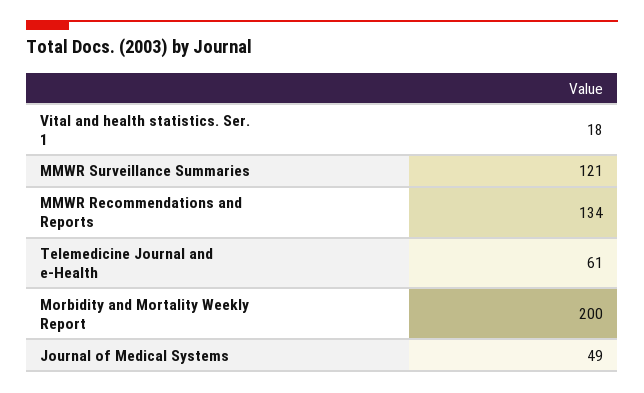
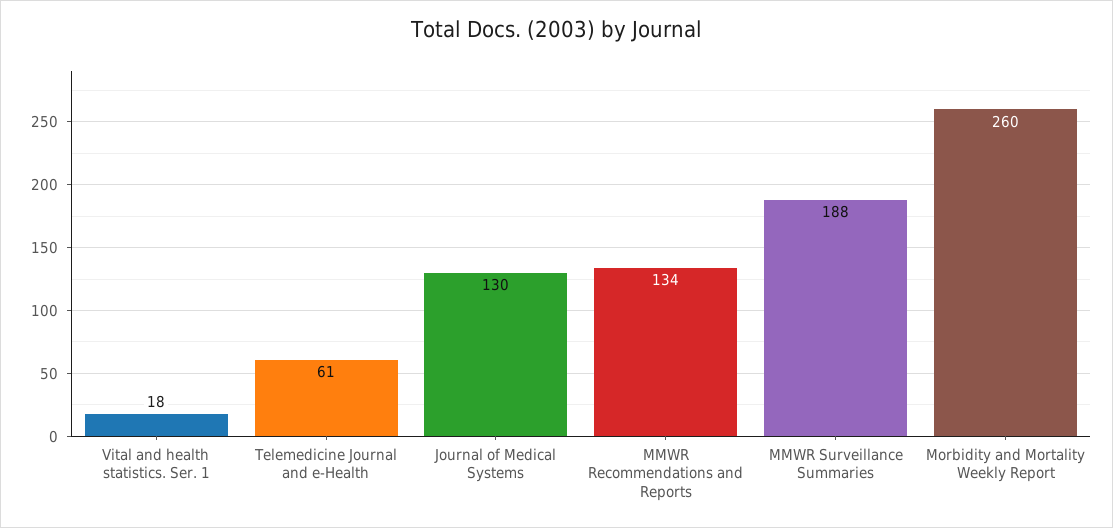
MMWR Surveillance Summaries: 121 -> 188
Morbidity and Mortality Weekly Report: 200 -> 260
Journal of Medical Systems: 49 -> 130

